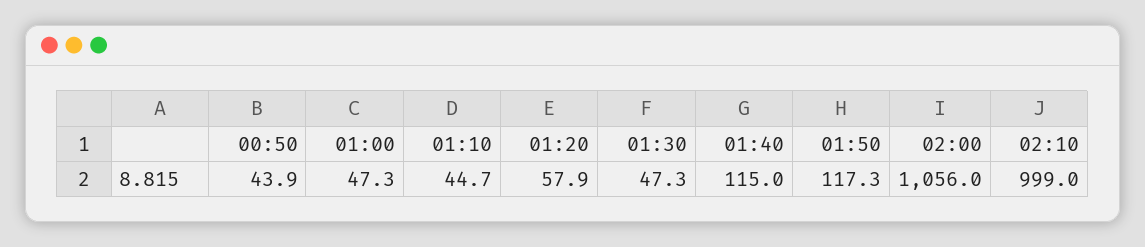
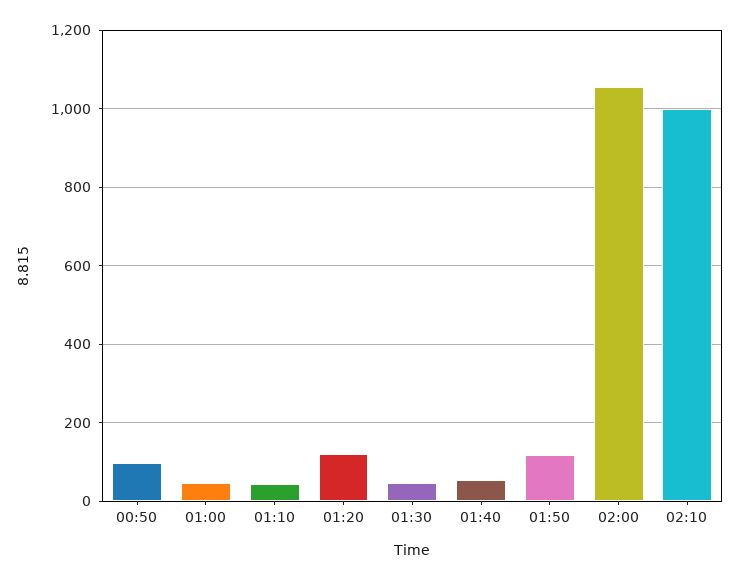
00:50: 43.9 -> 100
01:20: 57.9 -> 120
01:40: 115 -> 60

